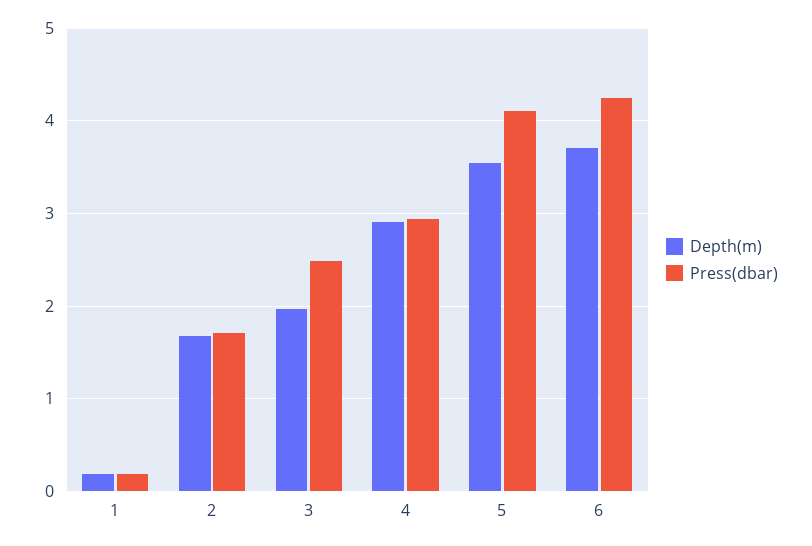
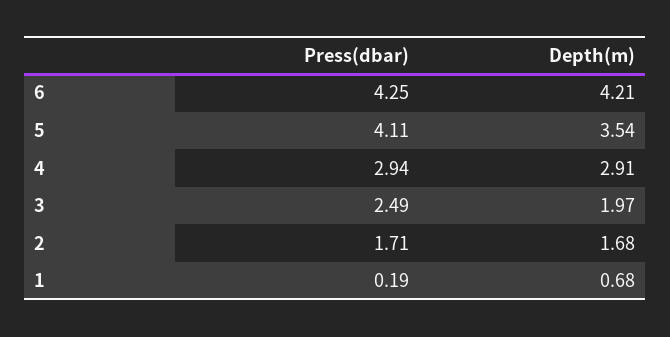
Depth(m), 1: 0.2 -> 0.68
Depth(m), 6: 3.7 -> 4.21

